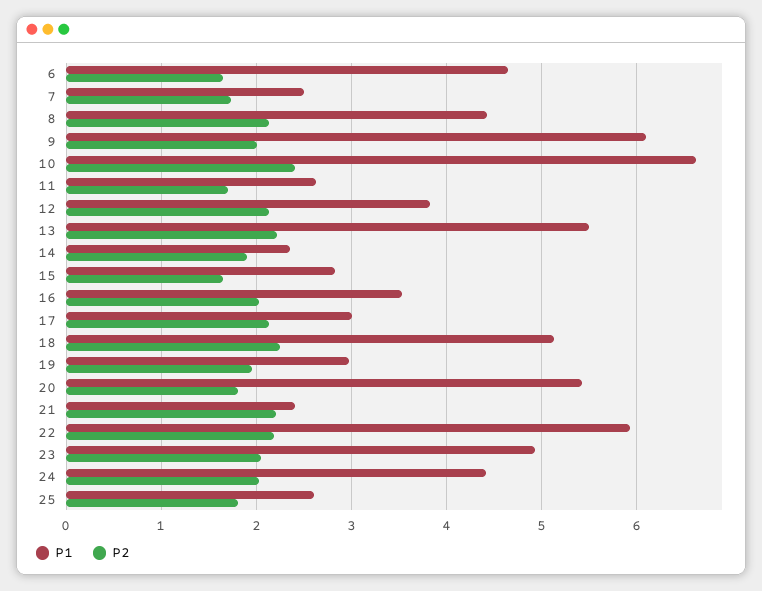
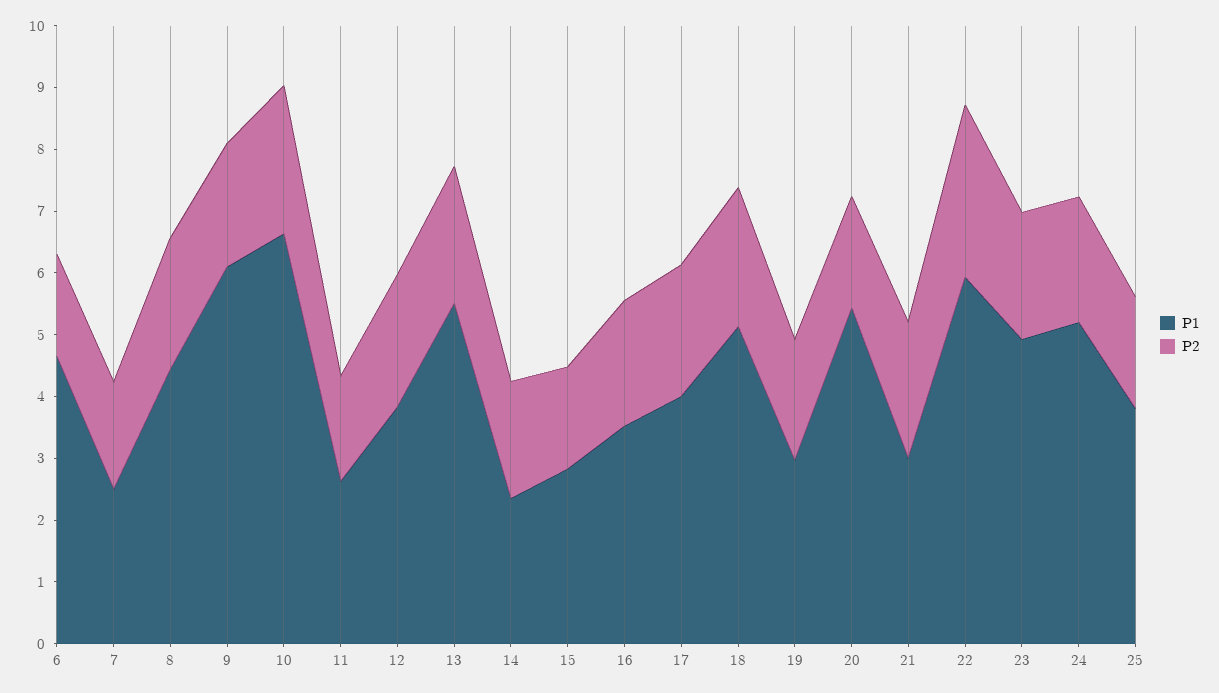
P1, 17: 3 -> 4
P1, 21: 2.4 -> 3
P2, 22: 2.2 -> 2.8
P1, 24: 4.4 -> 5.2
P1, 25: 2.6 -> 3.8

